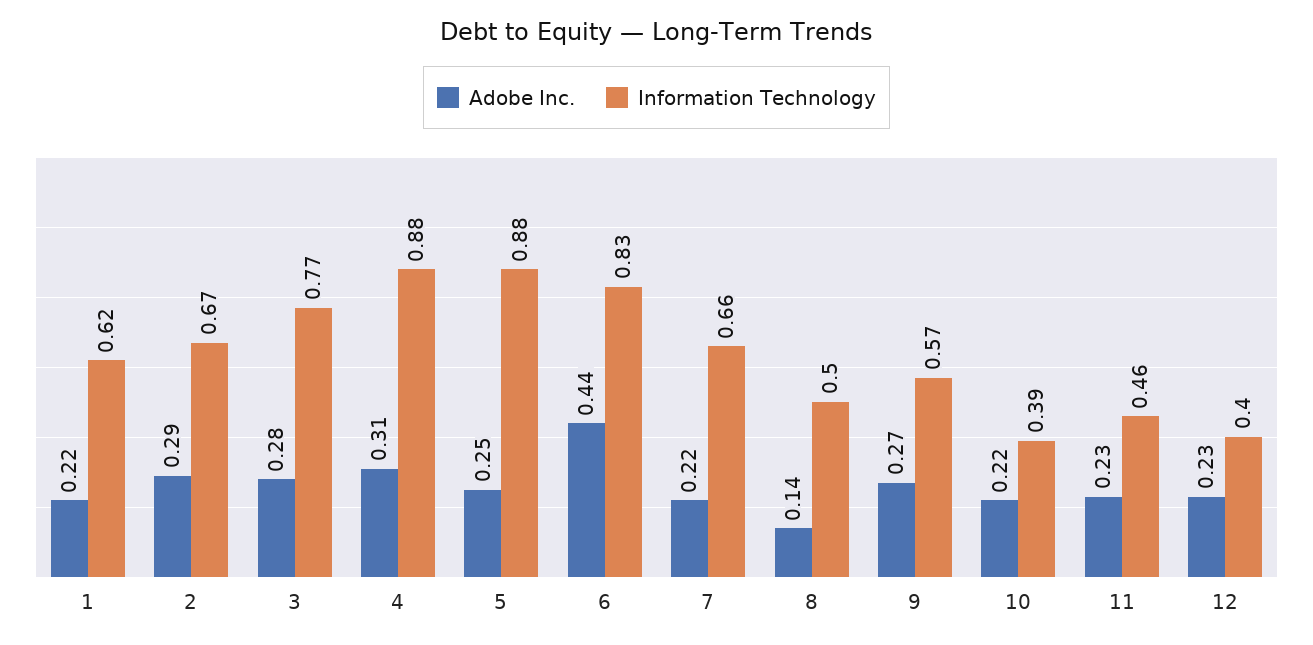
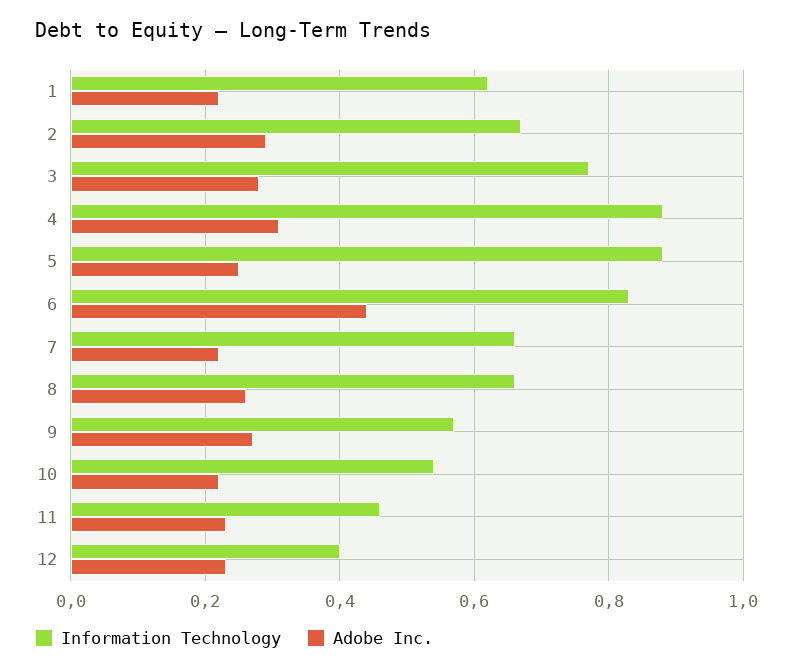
Adobe Inc., 8: 0.14 -> 0.25
Information Technology, 8: 0.5 -> 0.65
Information Technology, 10: 0.39 -> 0.55

